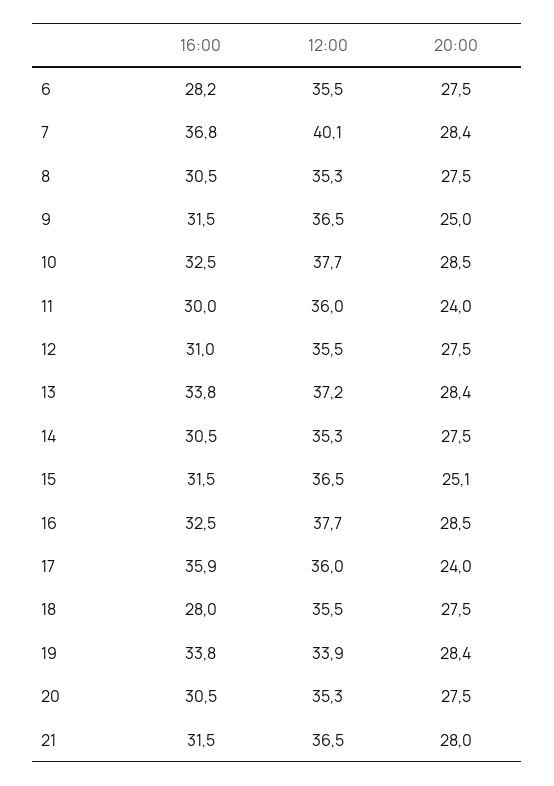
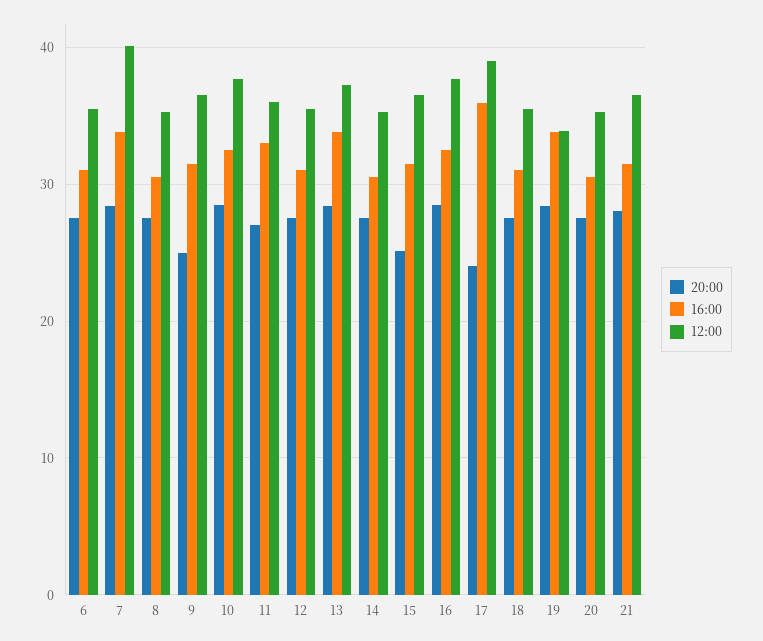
16:00, 6: 28.2 -> 31
16:00, 7: 36.8 -> 34
16:00, 11: 30 -> 33
20:00, 11: 24 -> 27
12:00, 17: 36 -> 39
16:00, 18: 28 -> 31

